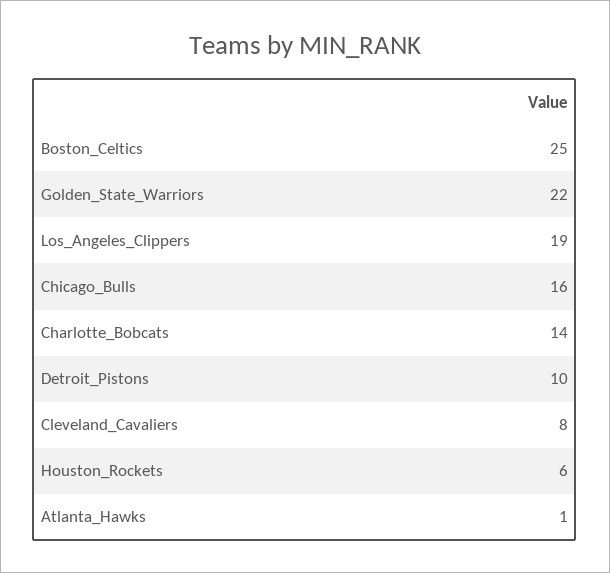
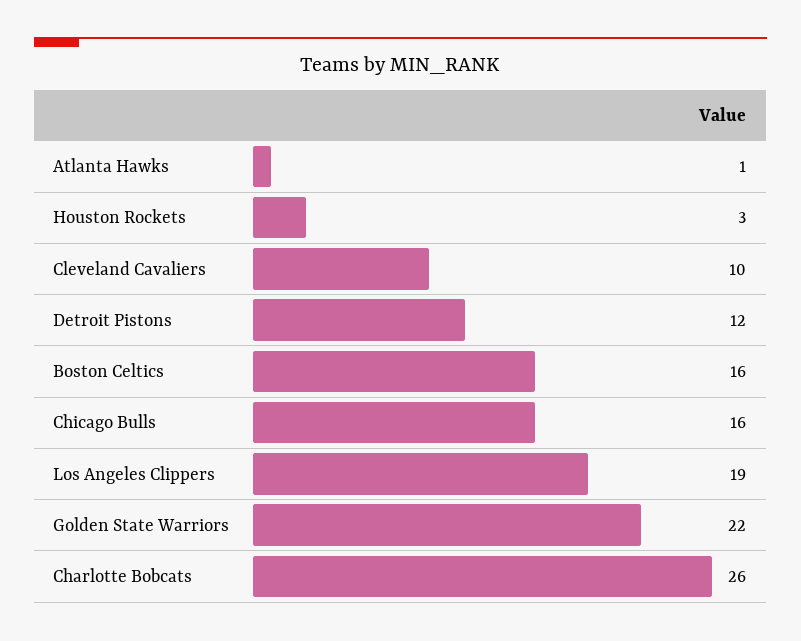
Boston_Celtics: 25 -> 16
Charlotte_Bobcats: 14 -> 26
Detroit_Pistons: 10 -> 12
Cleveland_Cavaliers: 8 -> 10
Houston_Rockets: 6 -> 3

